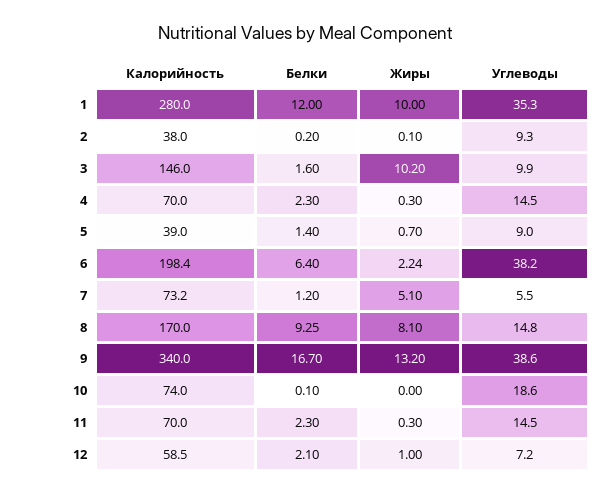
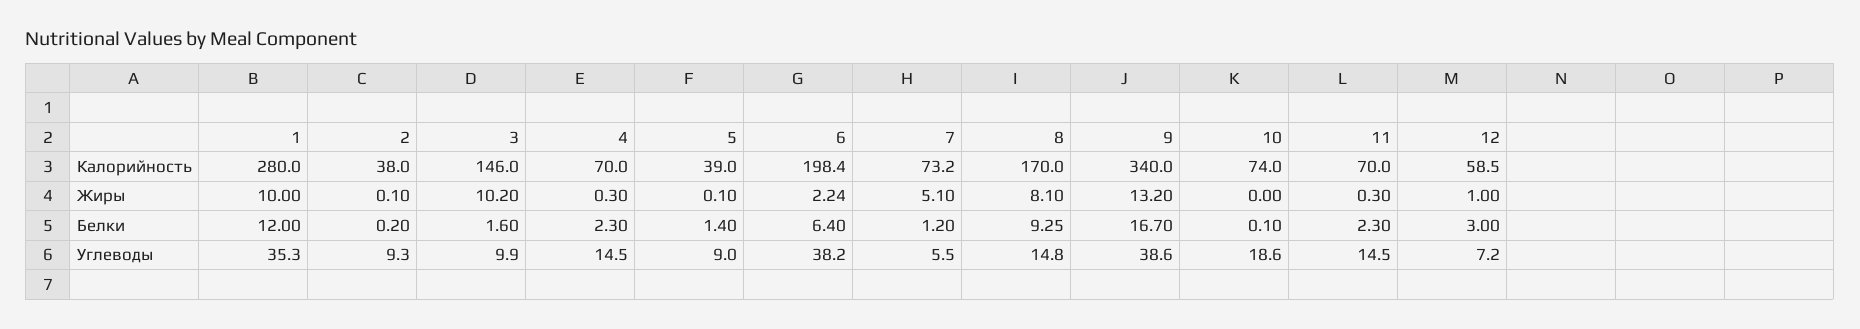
Жиры, 5: 0.7 -> 0.1
Белки, 12: 2.1 -> 3

